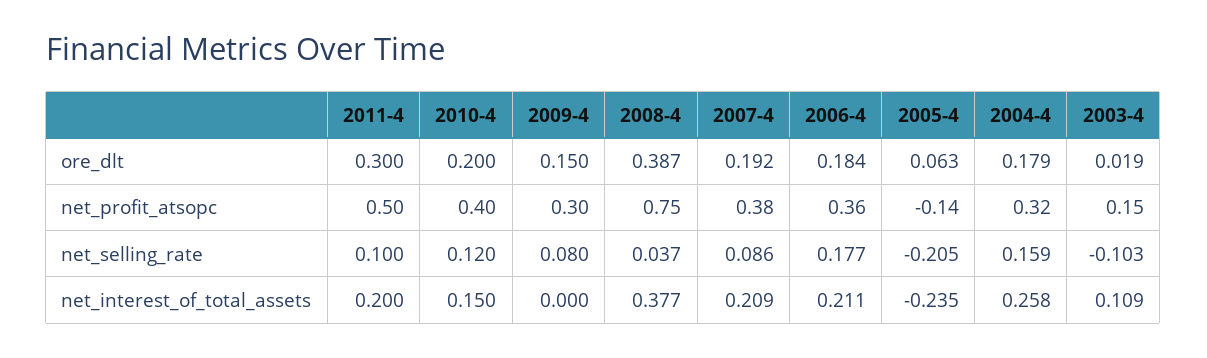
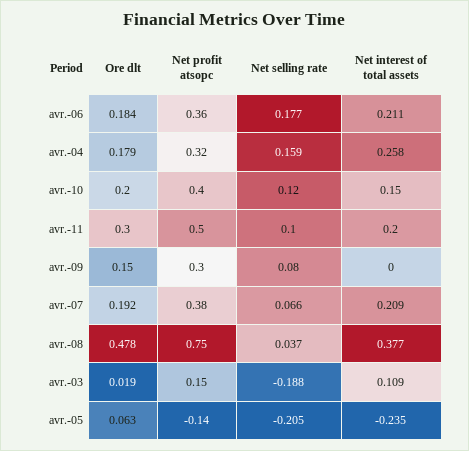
2008-4, ore_dlt: 0.387 -> 0.478
2007-4, net_selling_rate: 0.086 -> 0.066
2003-4, net_selling_rate: -0.103 -> -0.188

